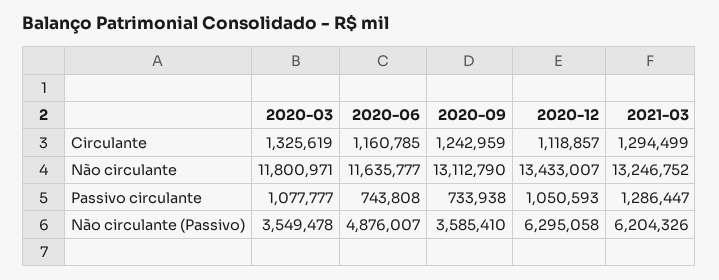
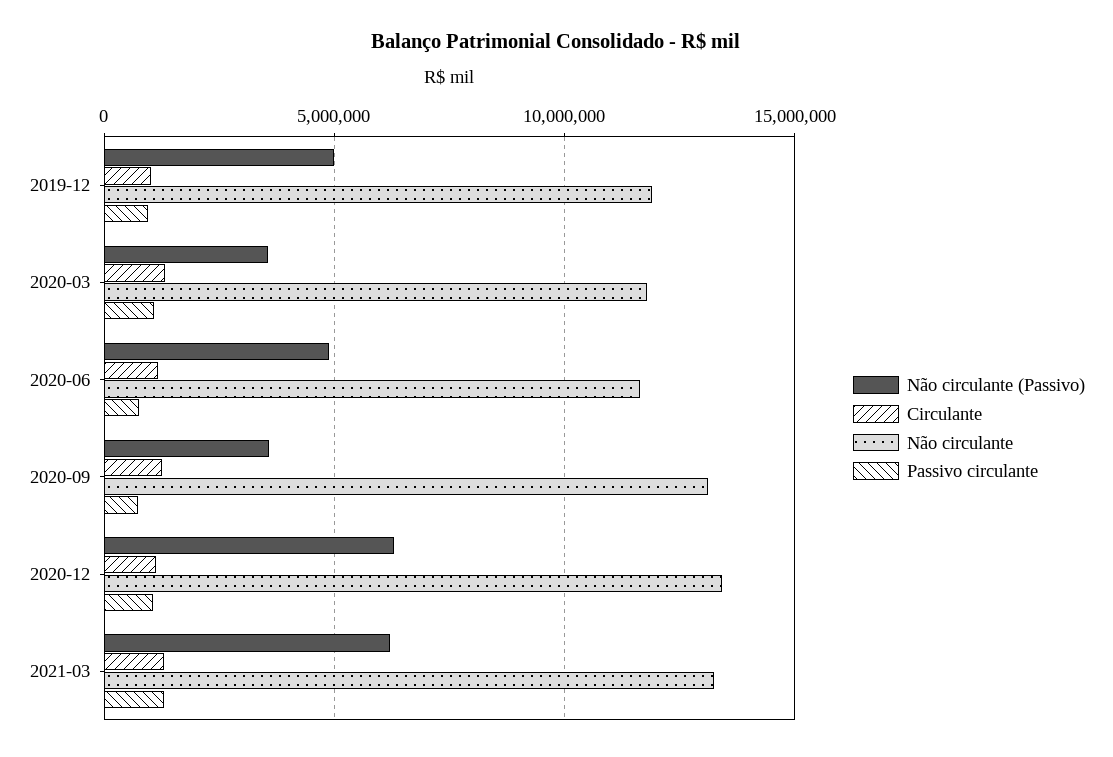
Não circulante (Passivo), 2019-12: none -> 5000000
Circulante, 2019-12: none -> 1000000
Não circulante, 2019-12: none -> 12000000
Passivo circulante, 2019-12: none -> 1000000

